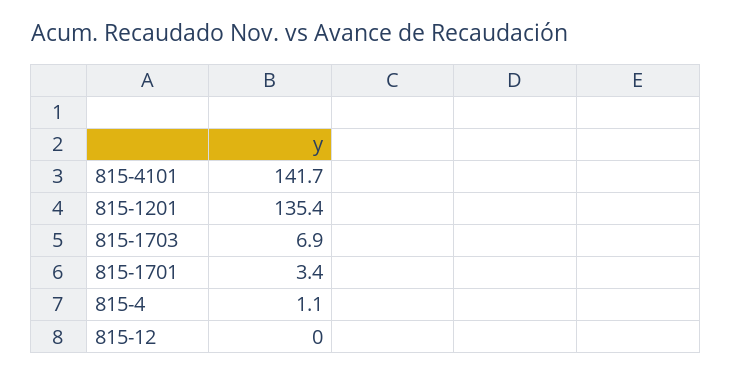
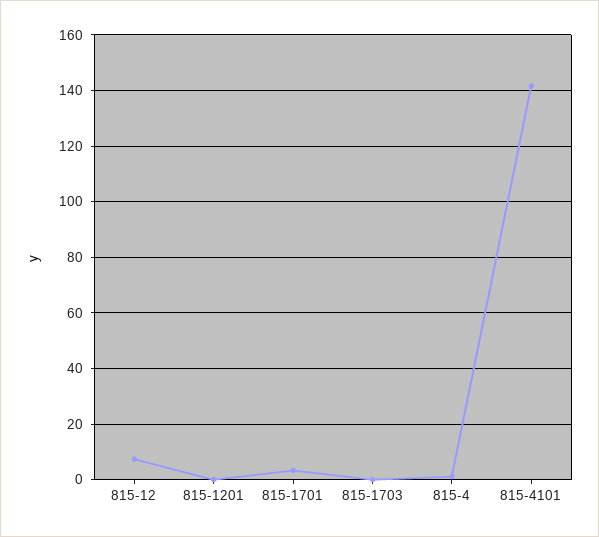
815-1201: 135.4 -> 0
815-1703: 6.9 -> 0
815-12: 0 -> 7.5

